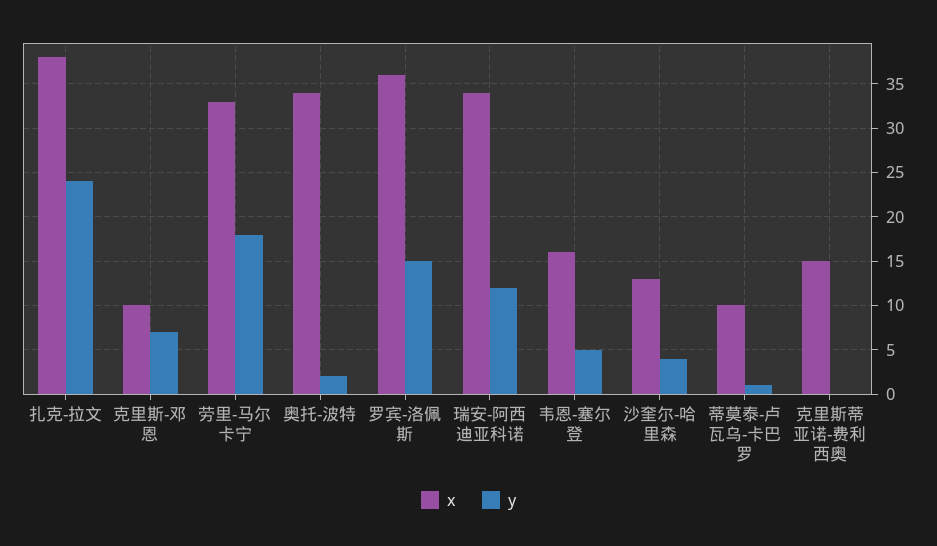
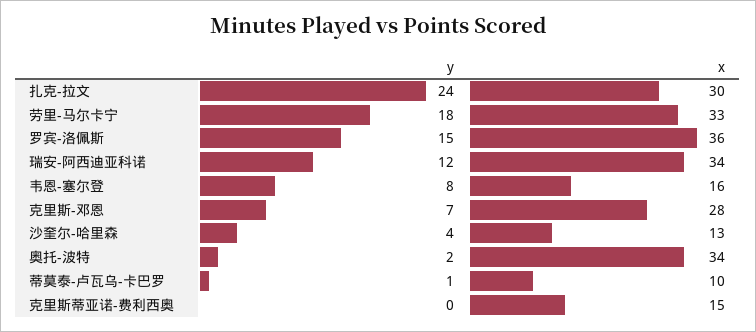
x, 扎克-拉文: 38 -> 30
x, 克里斯-邓恩: 10 -> 28
y, 韦恩-塞尔登: 5 -> 8

